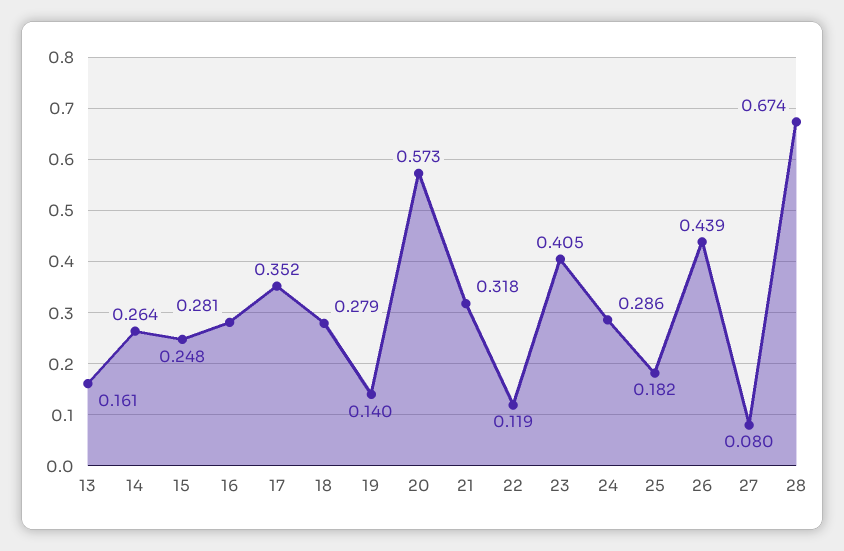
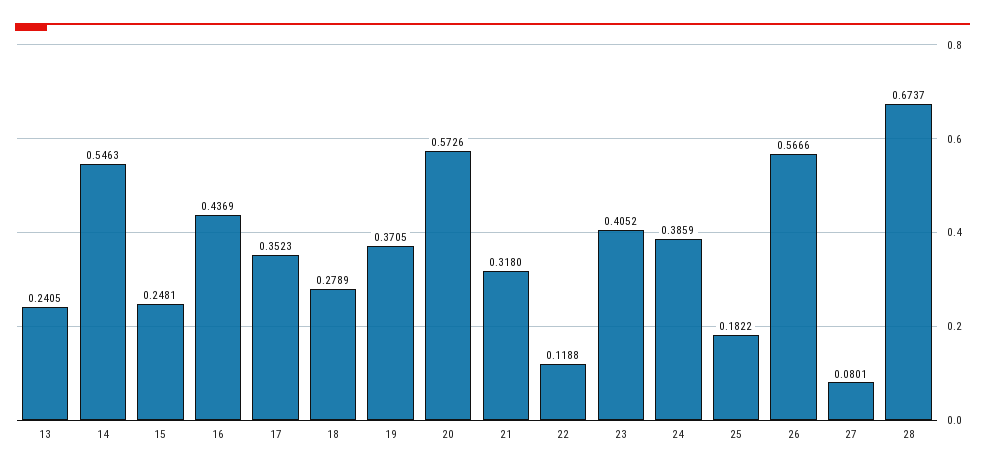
13: 0.161 -> 0.2405
14: 0.264 -> 0.5463
16: 0.281 -> 0.4369
19: 0.14 -> 0.3705
24: 0.286 -> 0.3859
26: 0.439 -> 0.5666

